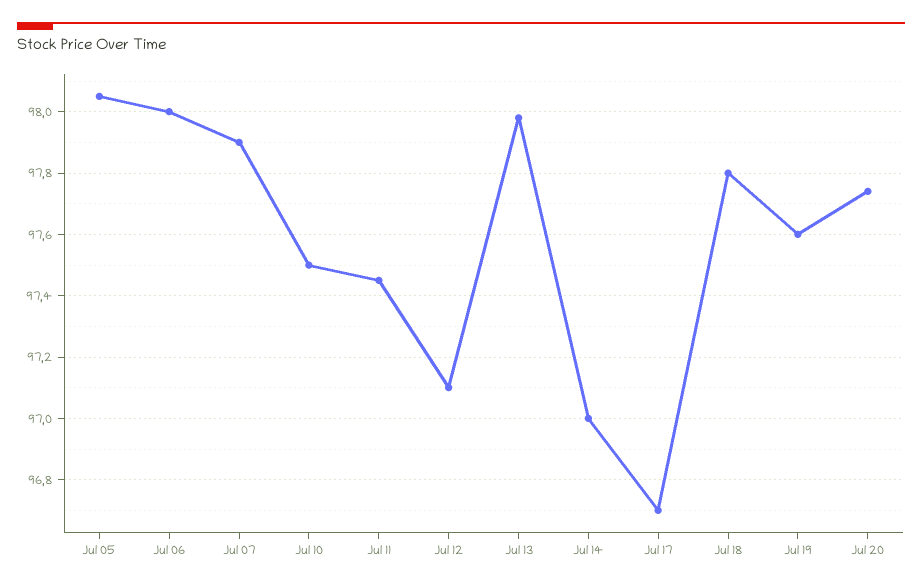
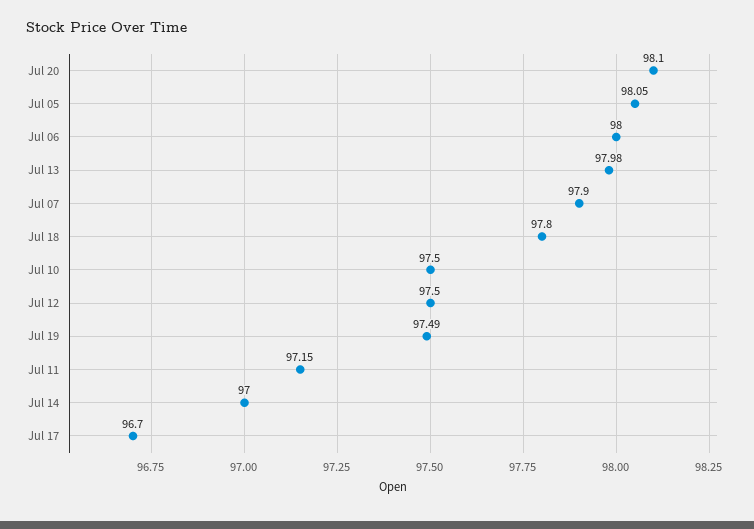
Jul 11: 97.45 -> 97.15
Jul 12: 97.1 -> 97.5
Jul 19: 97.6 -> 97.49
Jul 20: 97.75 -> 98.1

